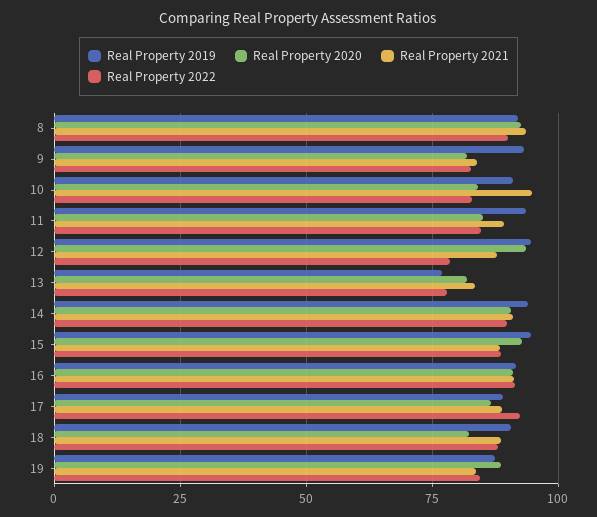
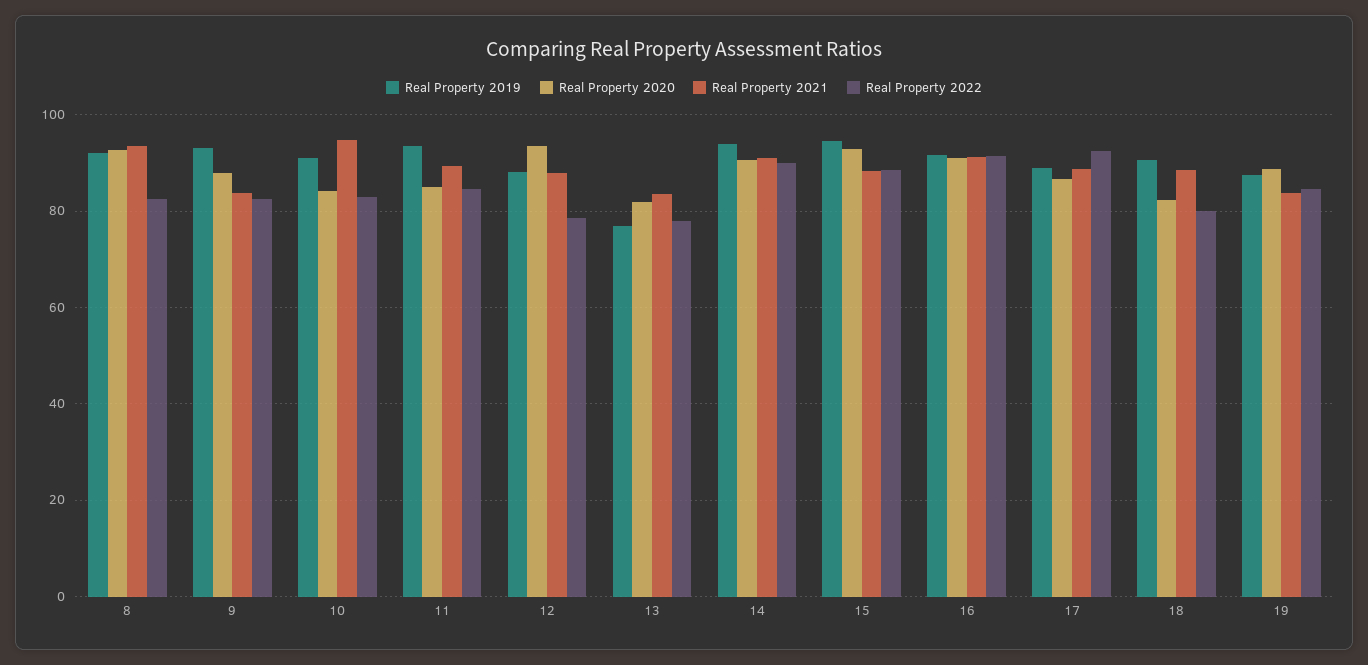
Real Property 2022, 8: 90 -> 82
Real Property 2020, 9: 82.5 -> 88
Real Property 2019, 12: 95 -> 88
Real Property 2022, 18: 87.5 -> 80

